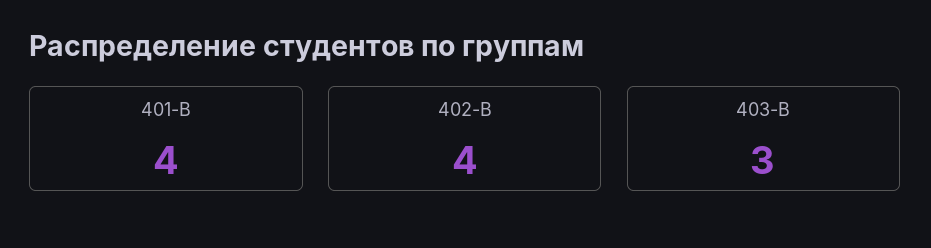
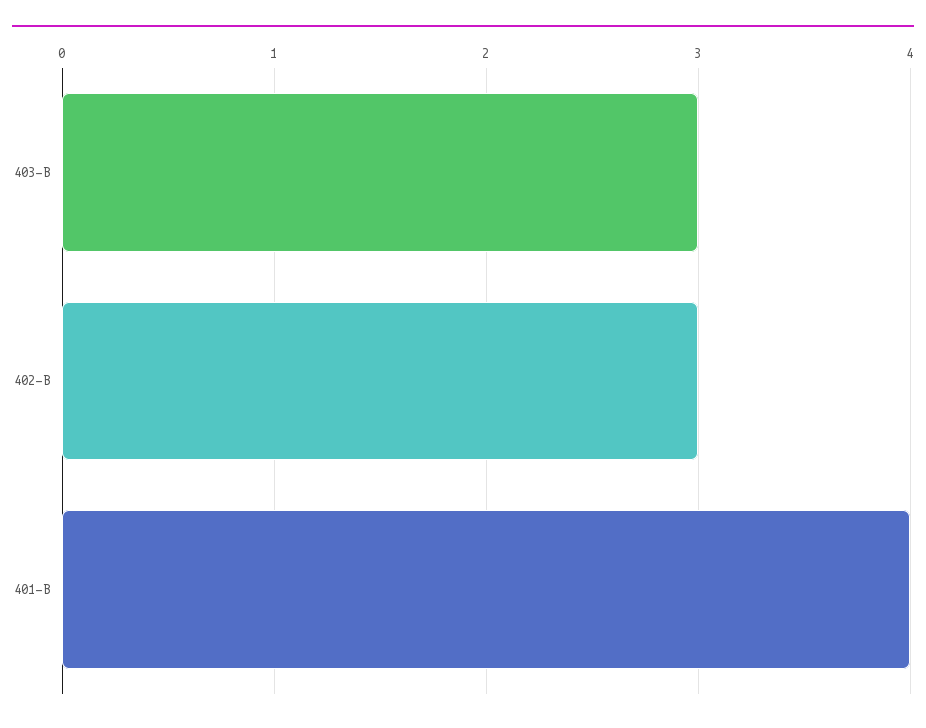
402-В: 4 -> 3

